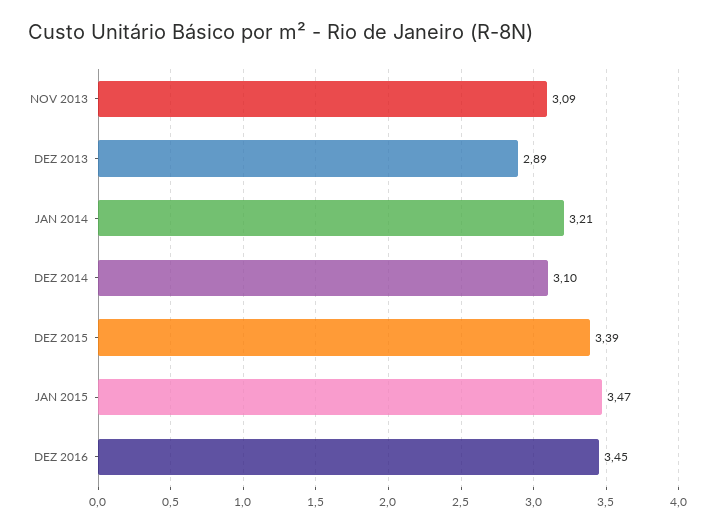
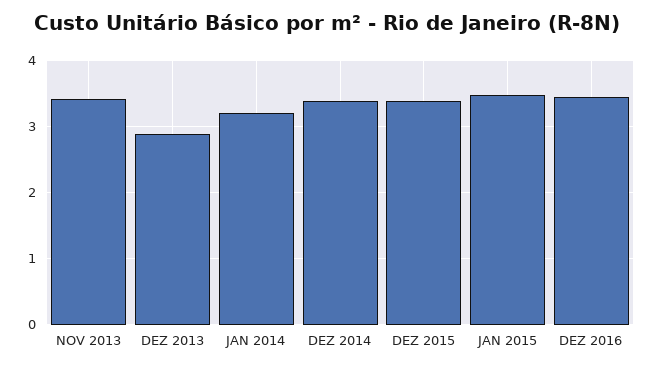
NOV 2013: 3.09 -> 3.4
DEZ 2014: 3.1 -> 3.4

